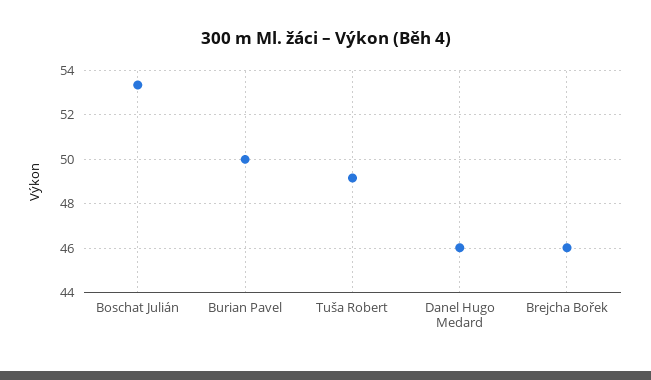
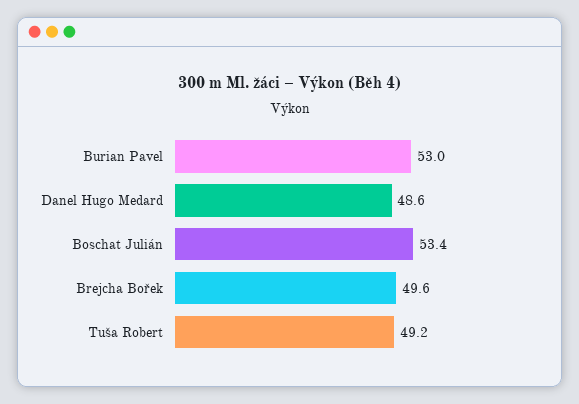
Burian Pavel: 50 -> 53
Danel Hugo Medard: 46 -> 48.6
Brejcha Bořek: 46 -> 49.6

